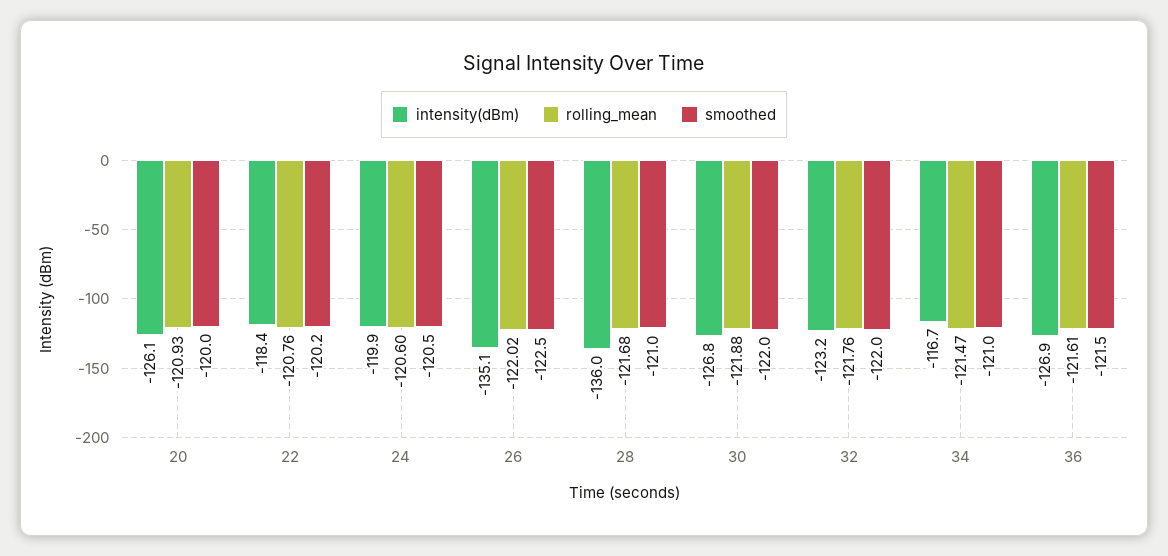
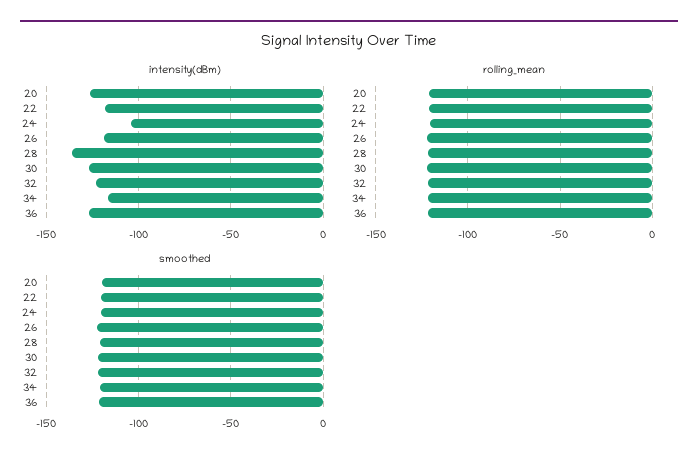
intensity(dBm), 24: -119.9 -> -105
intensity(dBm), 26: -135.1 -> -120

